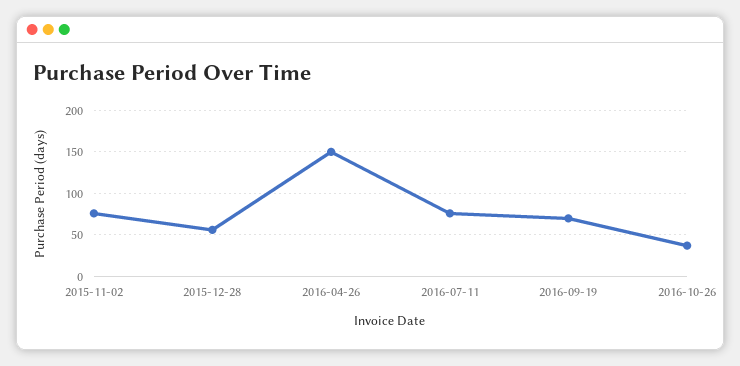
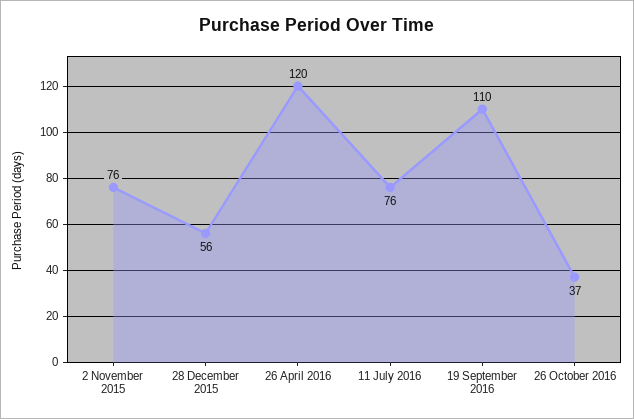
2016-04-26: 150 -> 120
2016-09-19: 70 -> 110

